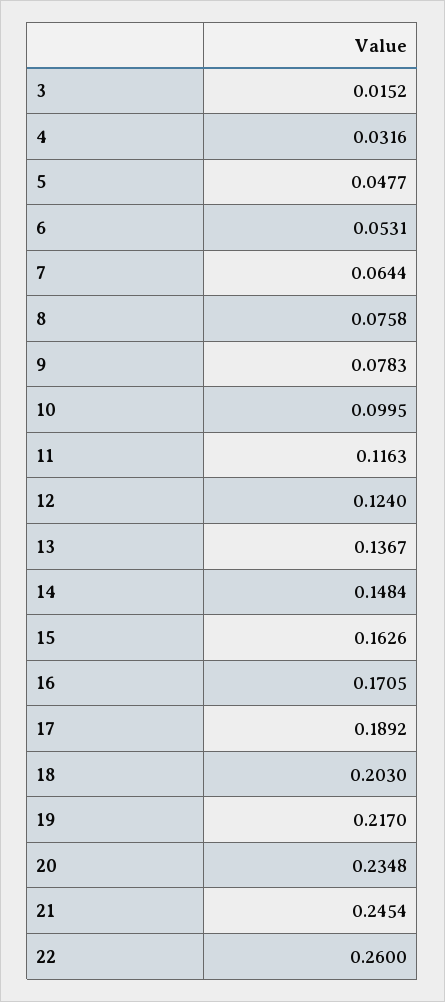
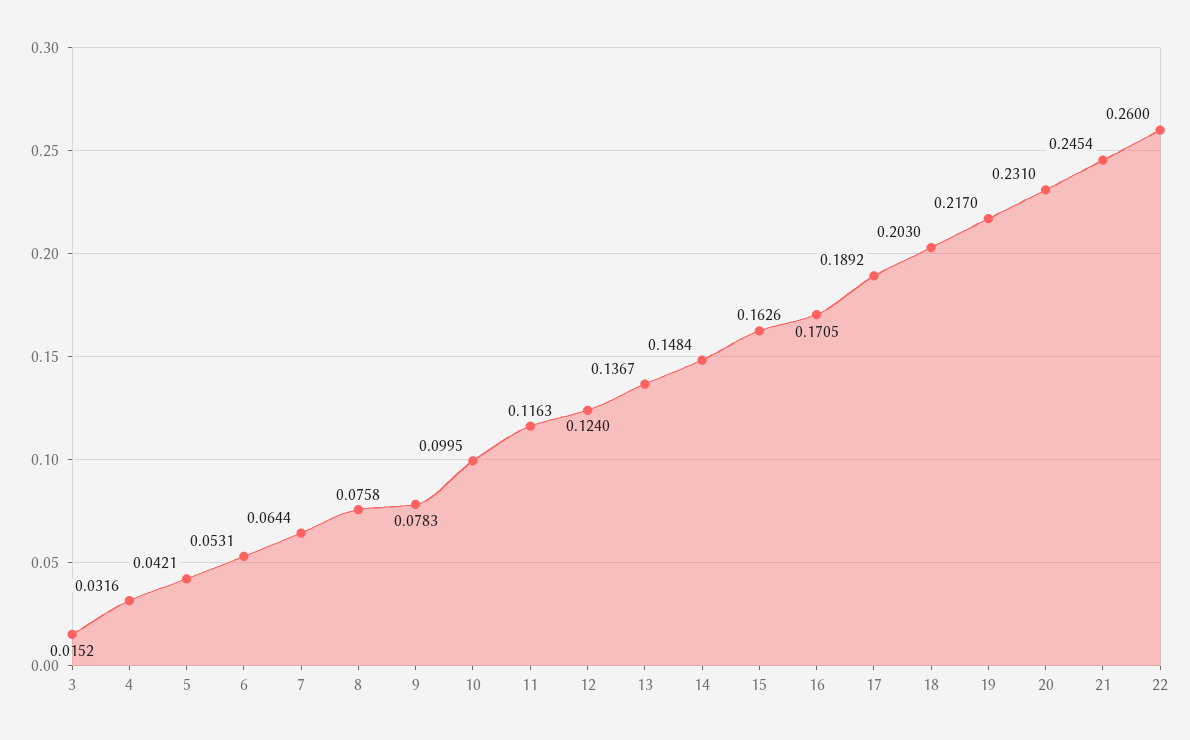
5: 0.0477 -> 0.0421
20: 0.2348 -> 0.231

